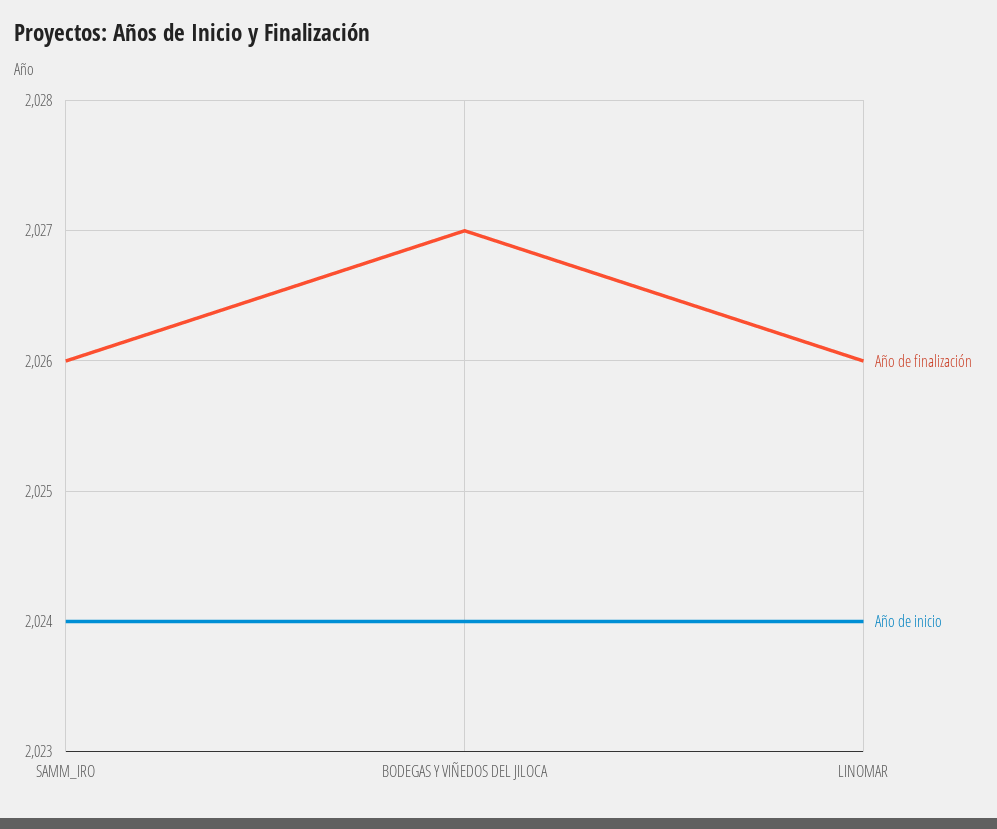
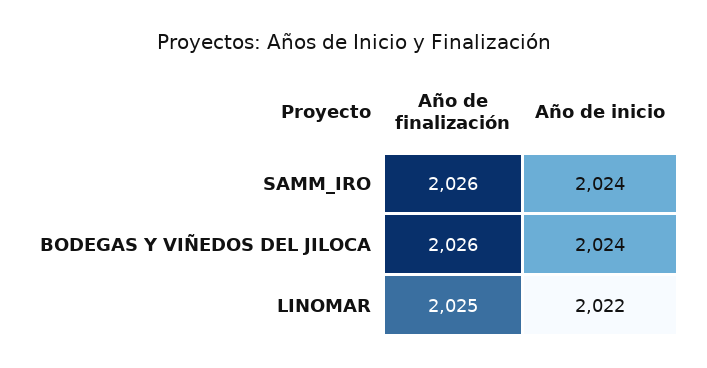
Año de finalización, BODEGAS Y VIÑEDOS DEL JILOCA: 2027 -> 2026
Año de finalización, LINOMAR: 2026 -> 2025
Año de inicio, LINOMAR: 2024 -> 2022

